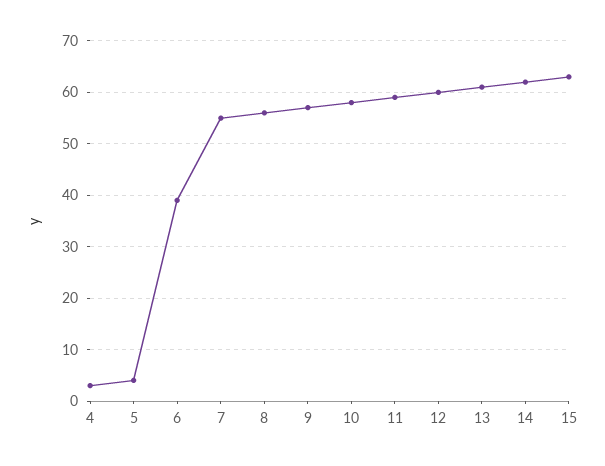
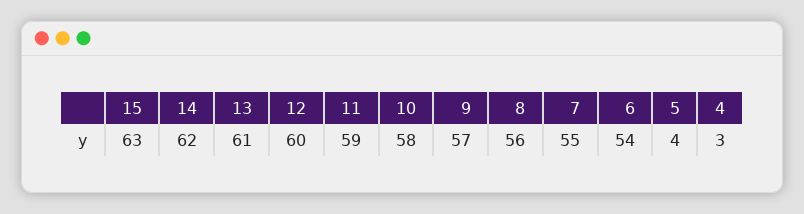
6: 40 -> 54

